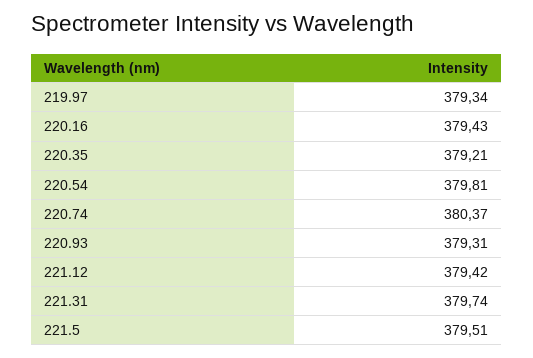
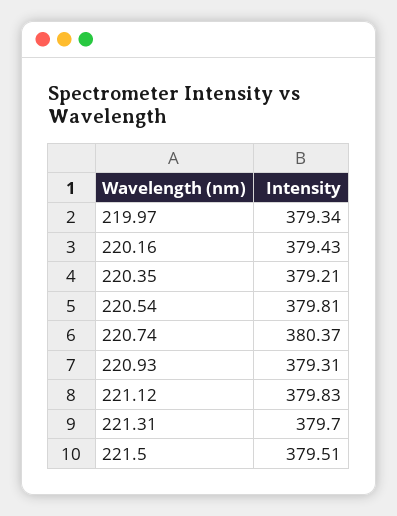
221.12: 379.42 -> 379.83
221.31: 379.74 -> 379.7

